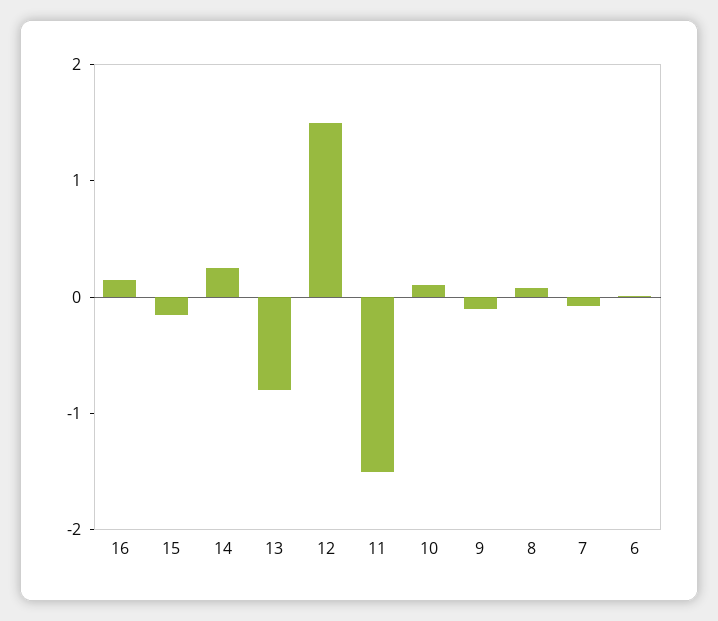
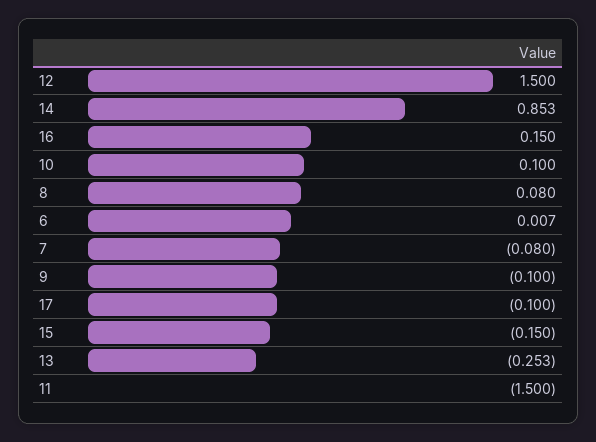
14: 0.2 -> 0.853
13: -0.8 -> -0.253
17: none -> -0.1

